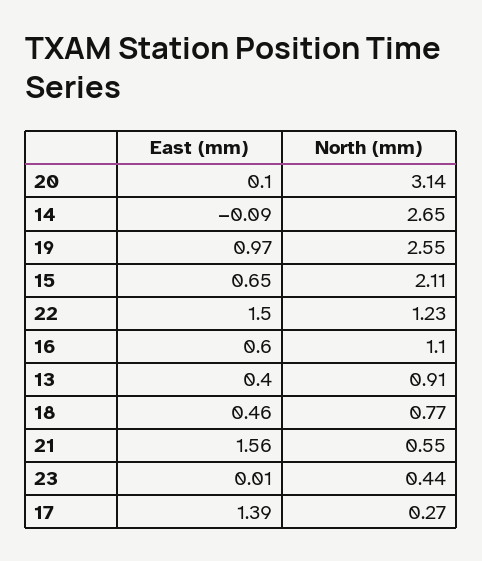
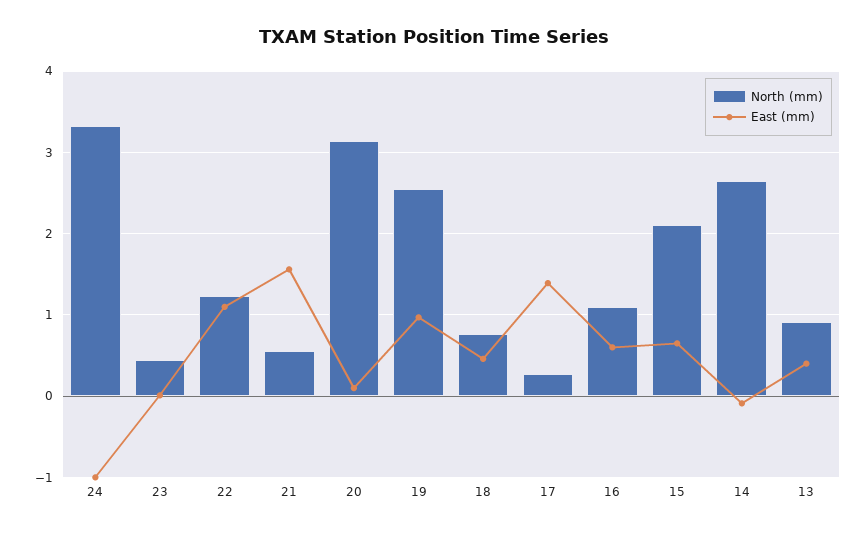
East (mm), 22: 1.5 -> 1.1
North (mm), 24: none -> 3.3
East (mm), 24: none -> -1

